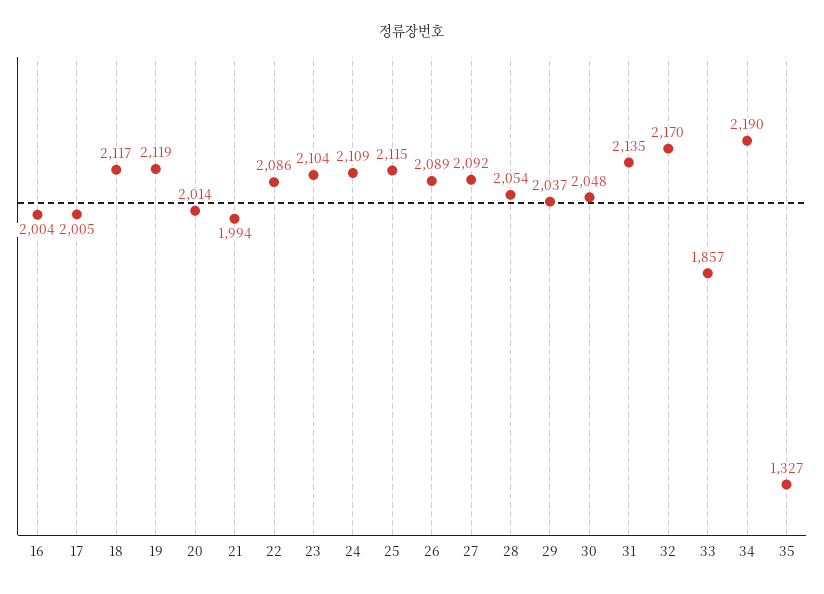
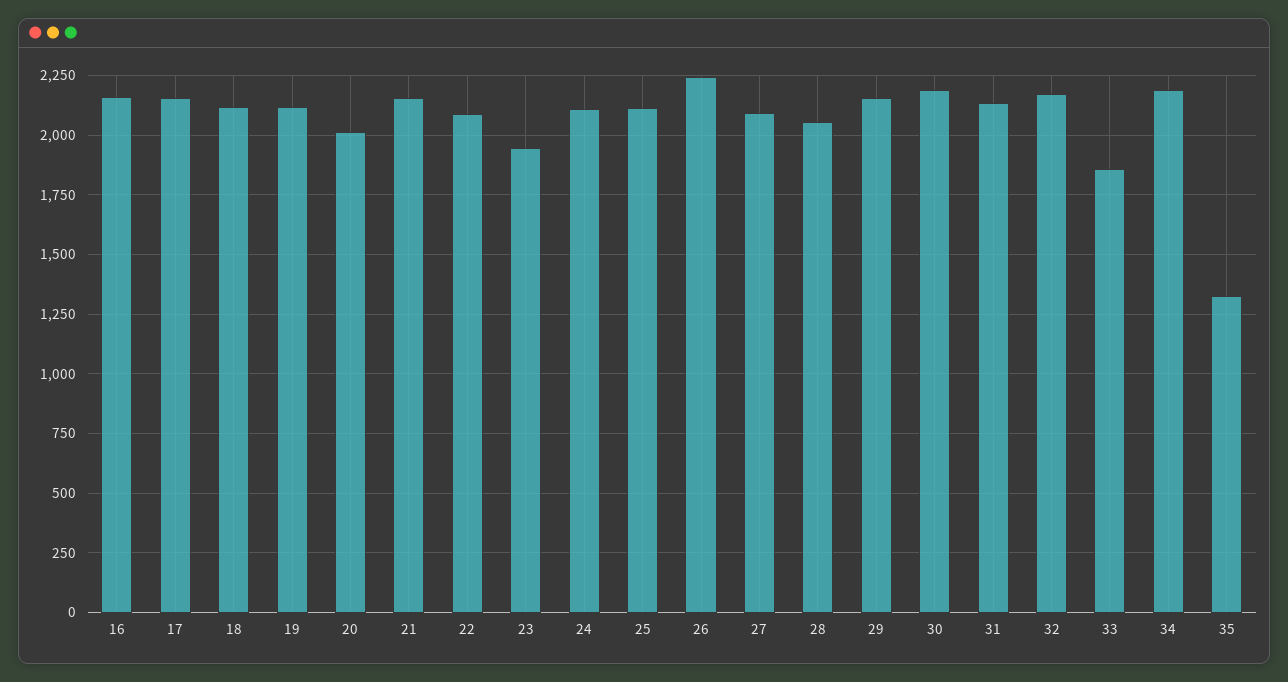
16: 2004 -> 2150
17: 2005 -> 2150
21: 1994 -> 2150
23: 2104 -> 1950
26: 2089 -> 2250
29: 2037 -> 2150
30: 2048 -> 2200

